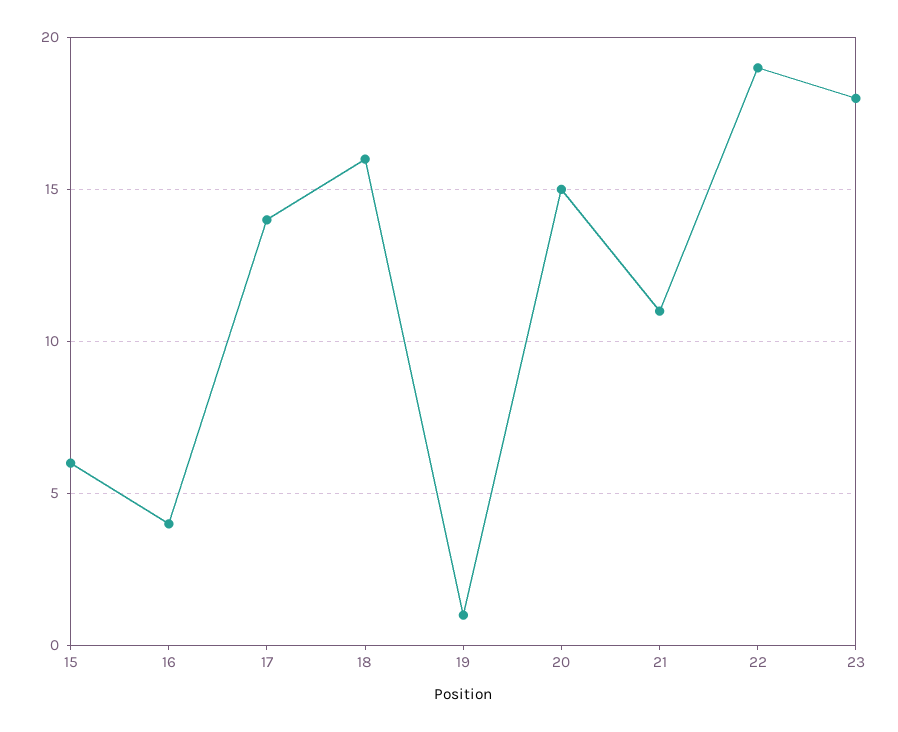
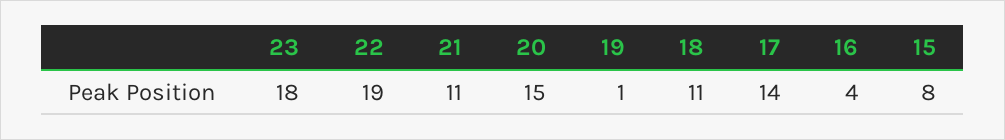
15: 6 -> 8
18: 16 -> 11

